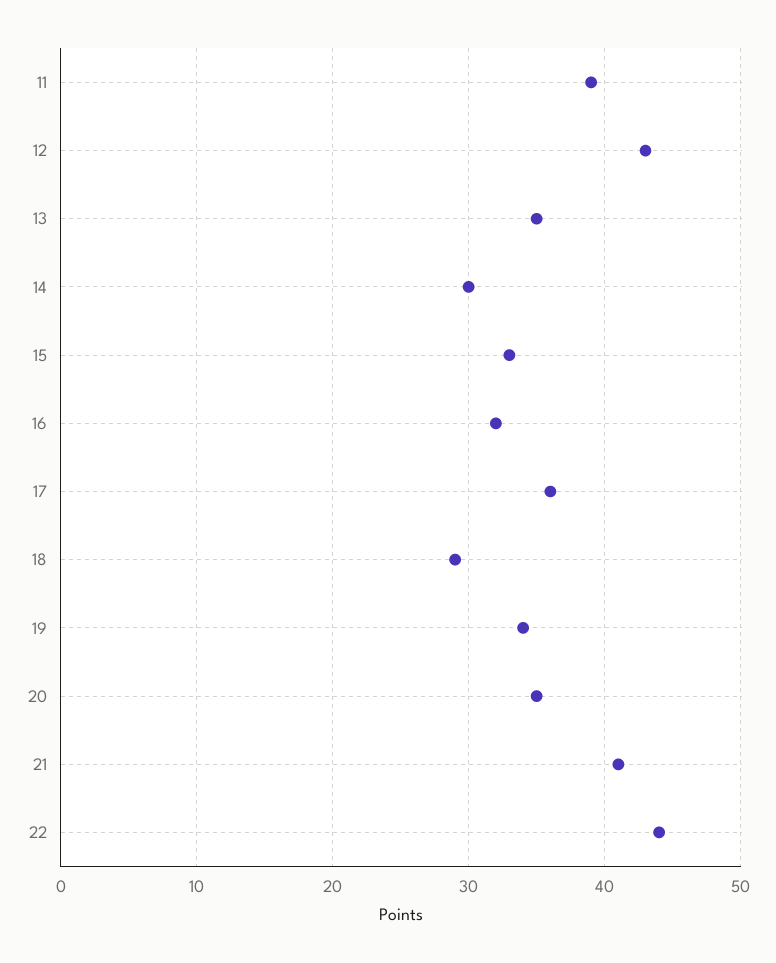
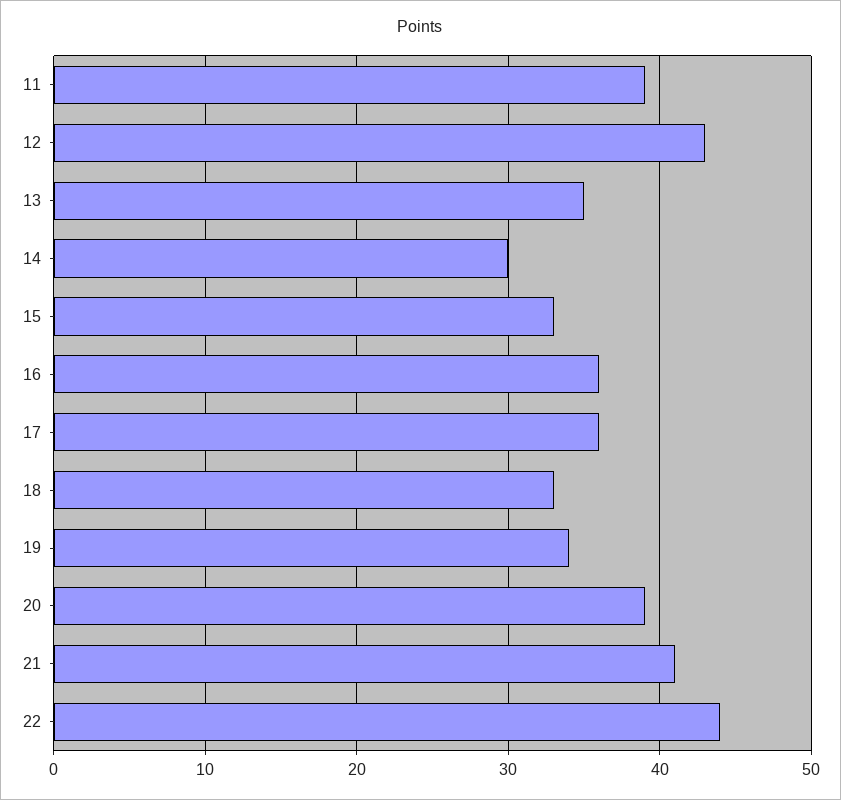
16: 32 -> 36
18: 29 -> 33
20: 35 -> 39

